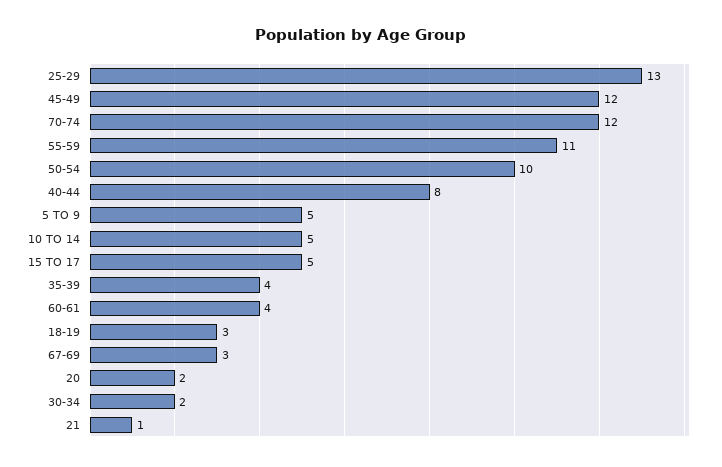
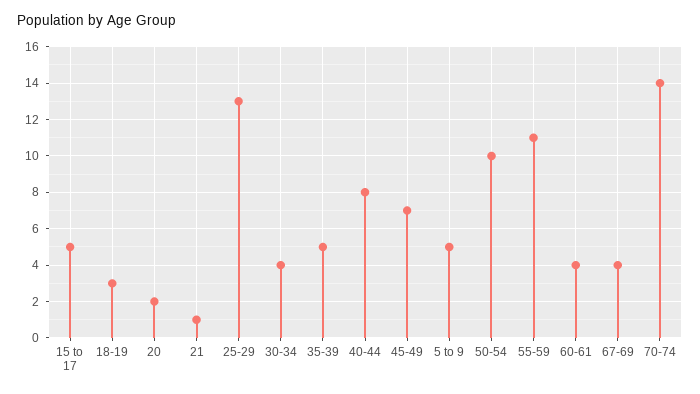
45-49: 12 -> 7
70-74: 12 -> 14
10 TO 14: 5 -> none
35-39: 4 -> 5
67-69: 3 -> 4
30-34: 2 -> 4

